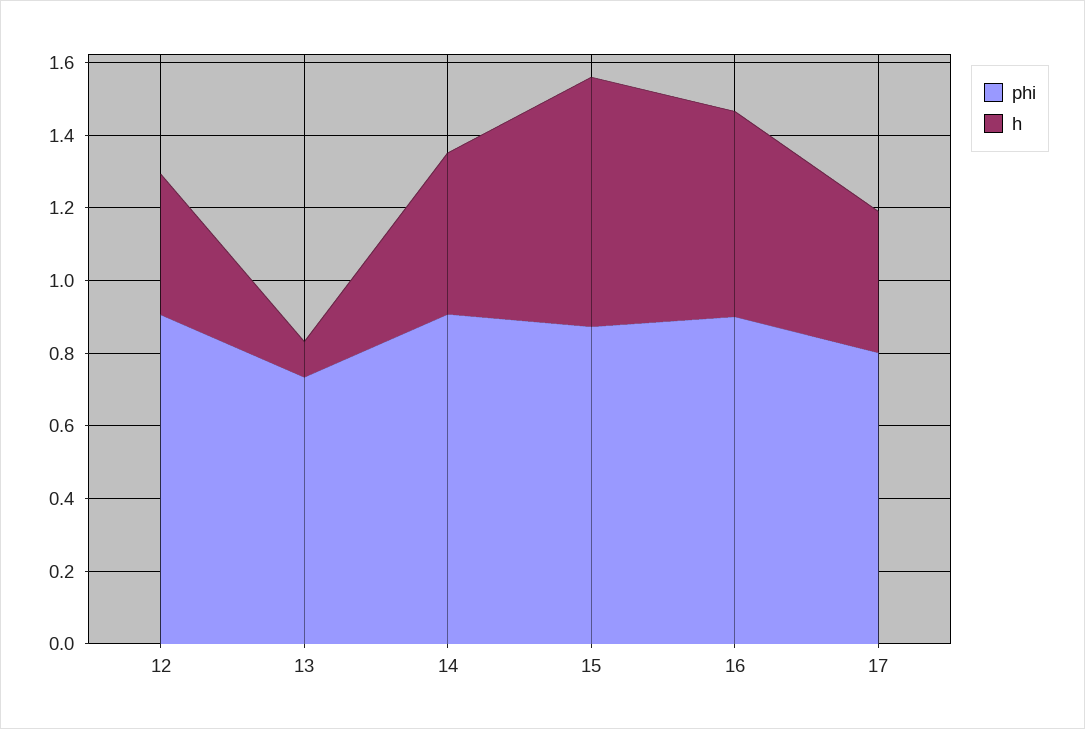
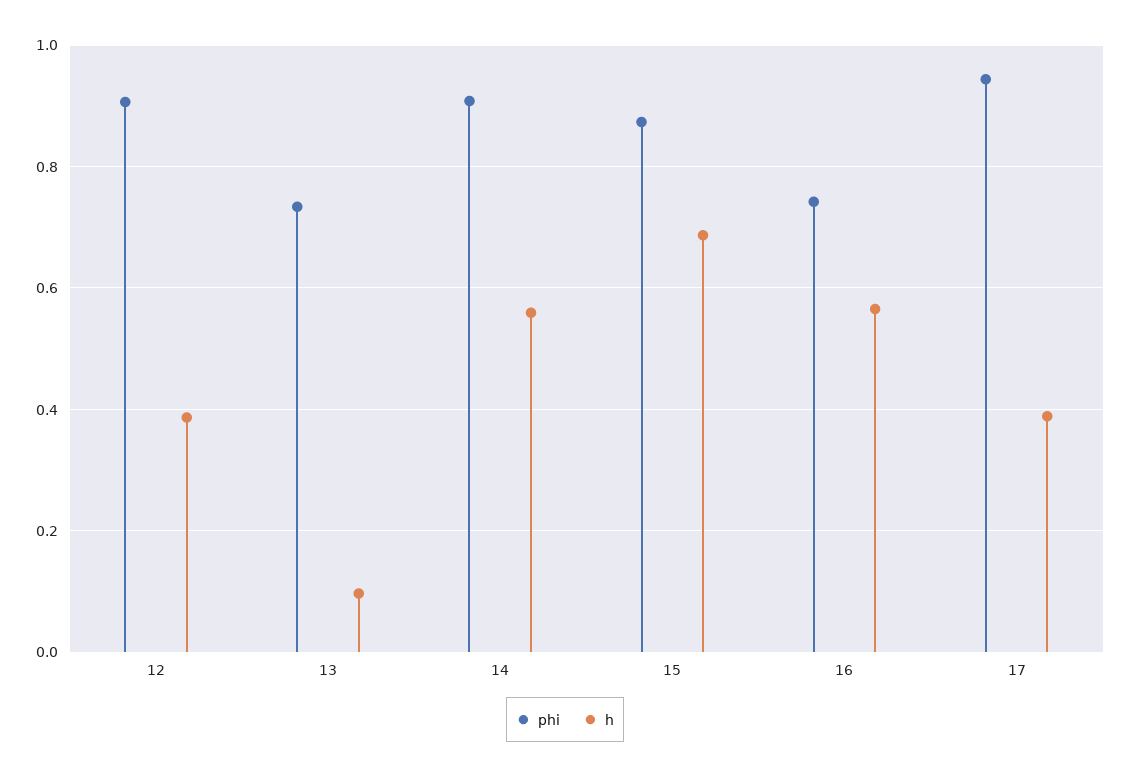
h, 14: 0.45 -> 0.56
phi, 16: 0.9 -> 0.74
phi, 17: 0.8 -> 0.94

